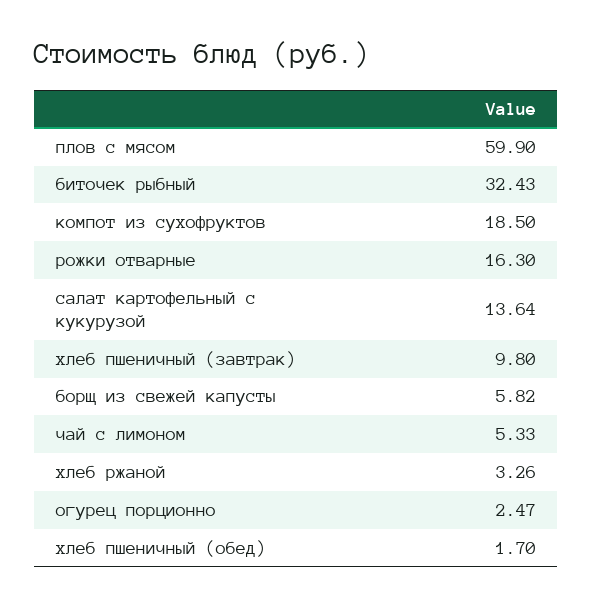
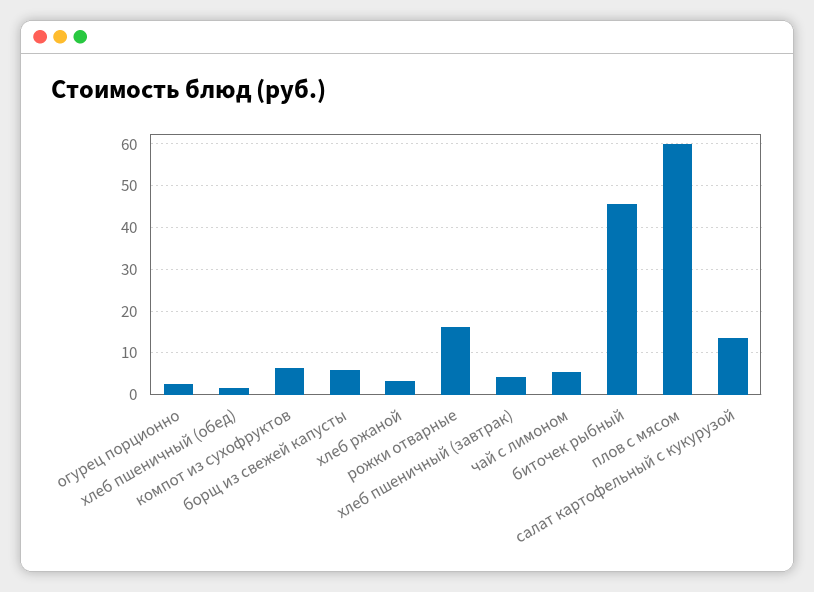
биточек рыбный: 32.43 -> 46
компот из сухофруктов: 18.5 -> 6
хлеб пшеничный (завтрак): 9.8 -> 4

